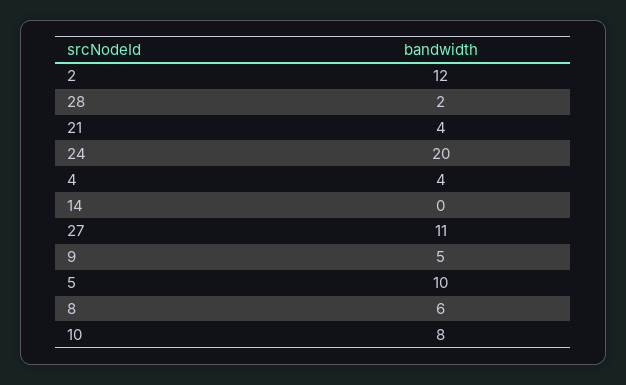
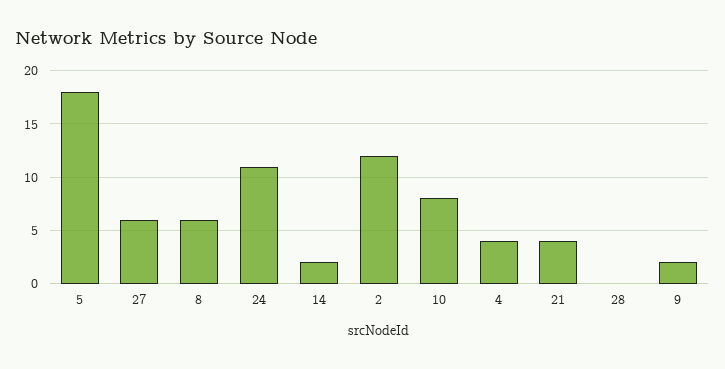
28: 2 -> 0
24: 20 -> 11
14: 0 -> 2
27: 11 -> 6
9: 5 -> 2
5: 10 -> 18

